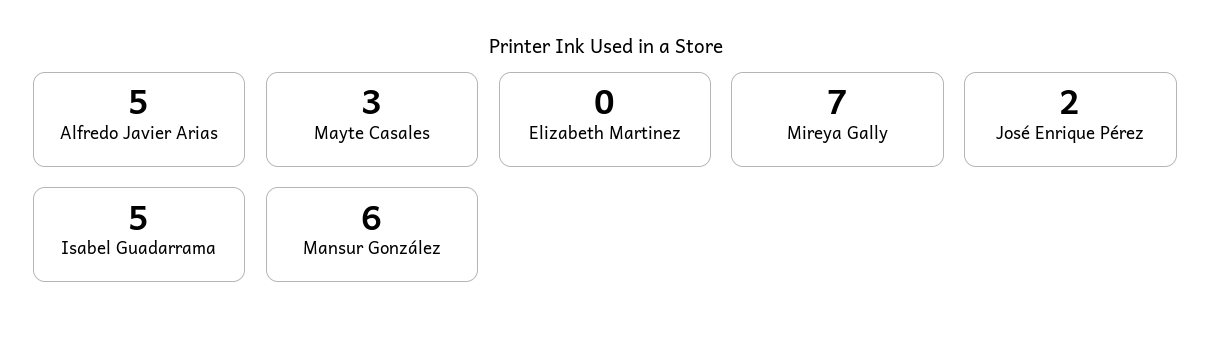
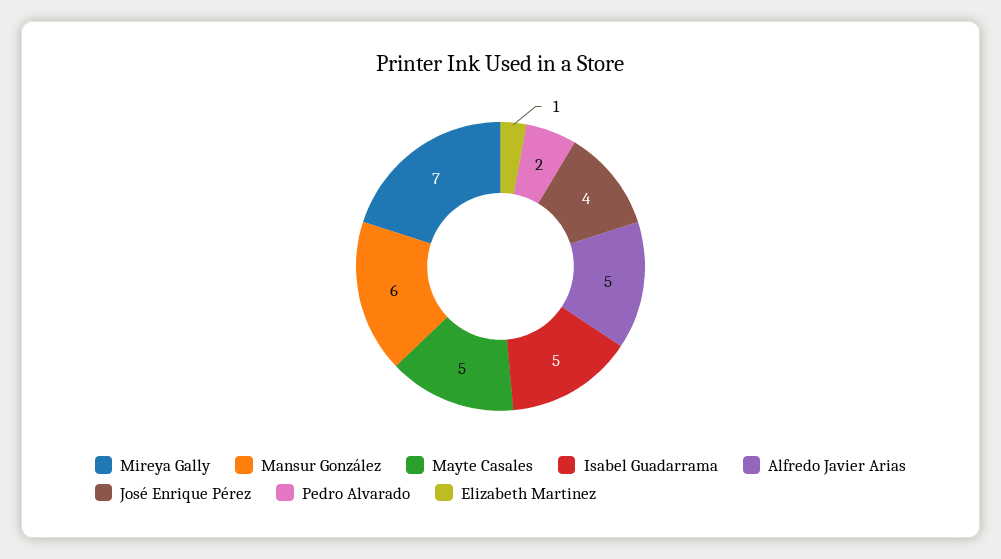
Mayte Casales: 3 -> 5
Elizabeth Martinez: 0 -> 1
José Enrique Pérez: 2 -> 4
Pedro Alvarado: none -> 2

